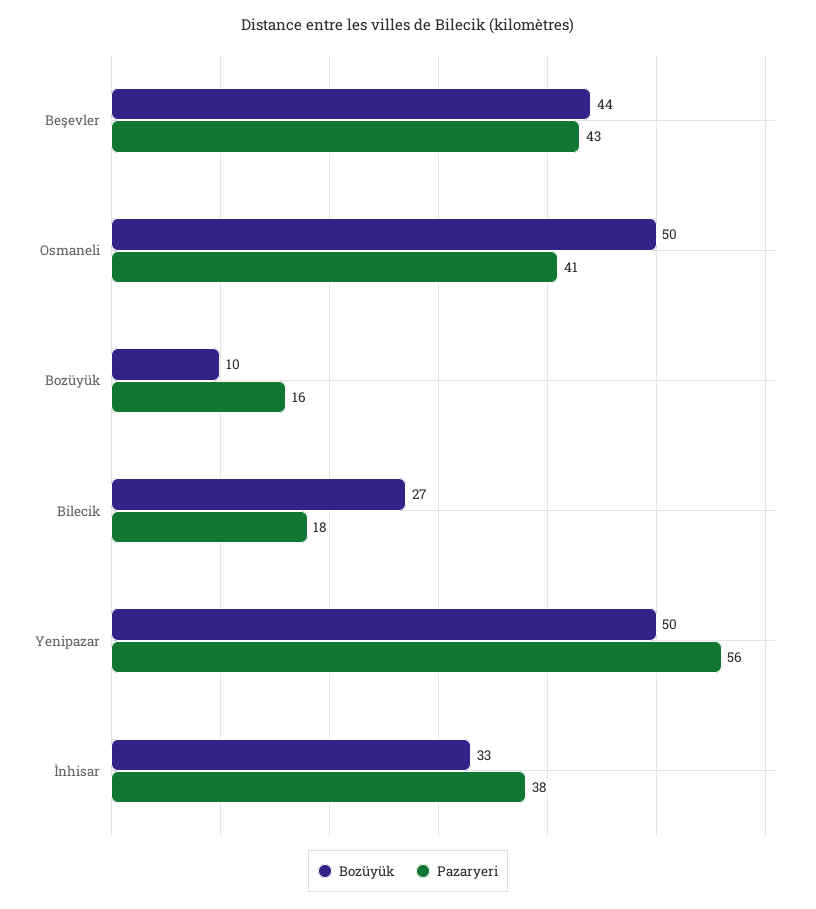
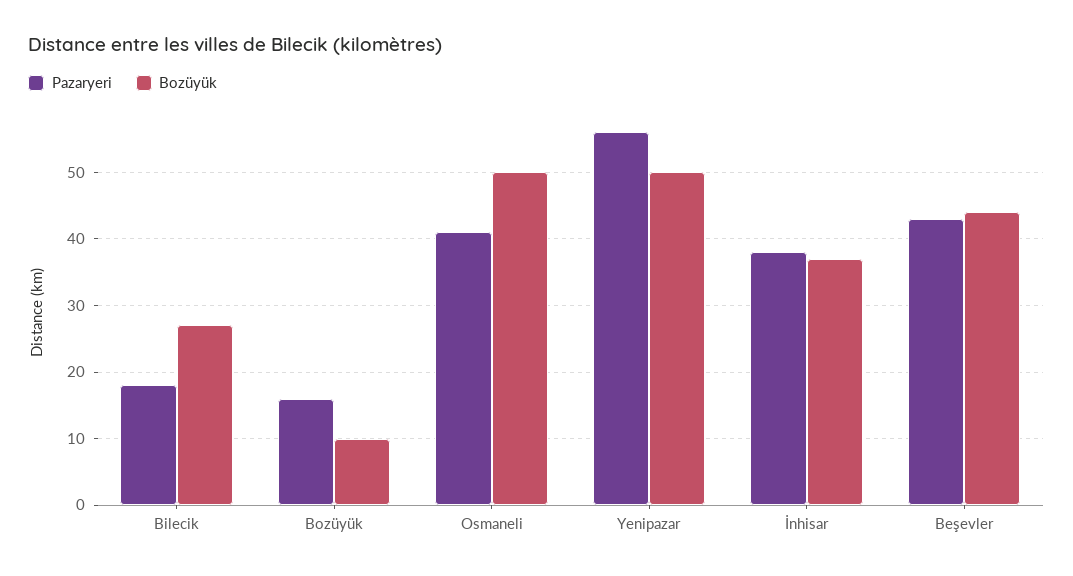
Bozüyük, İnhisar: 33 -> 37

